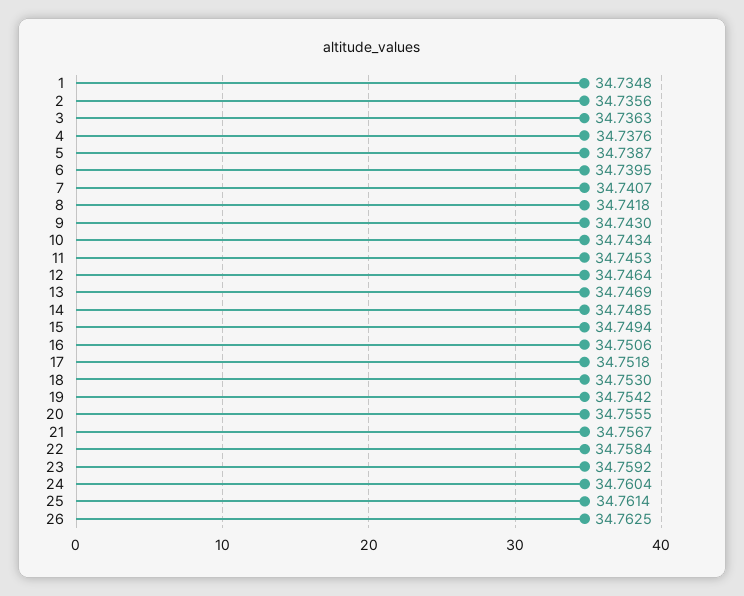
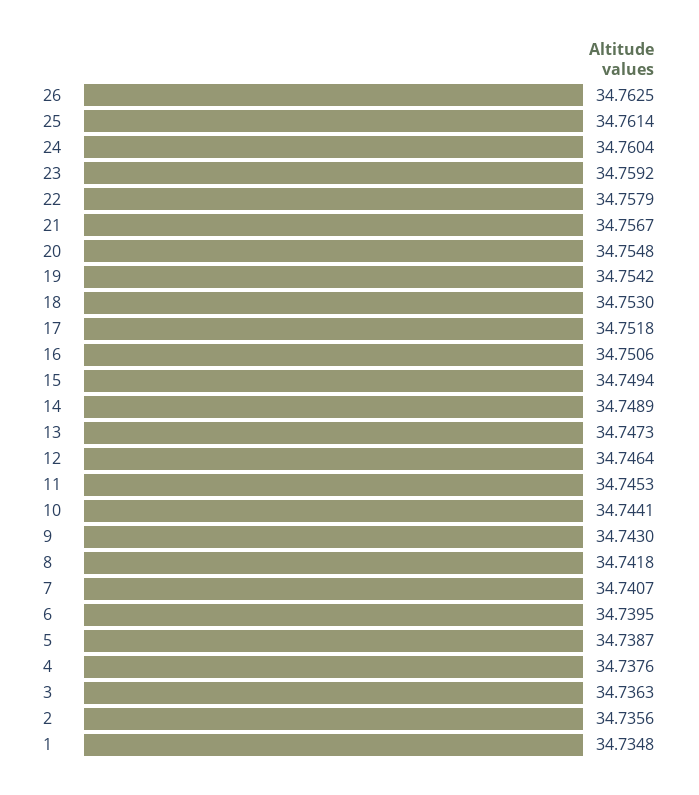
10: 34.7434 -> 34.7441
13: 34.7469 -> 34.7473
14: 34.7485 -> 34.7489
20: 34.7555 -> 34.7548
22: 34.7584 -> 34.7579

